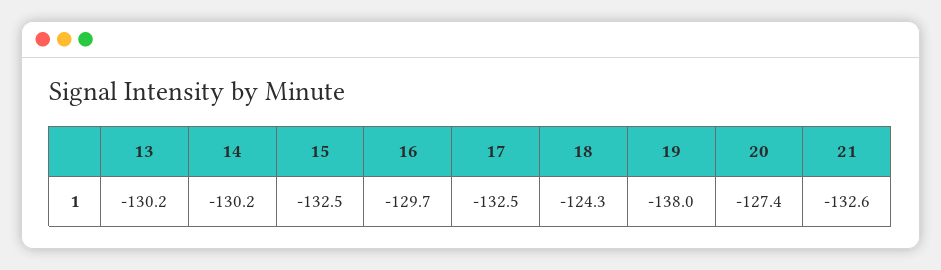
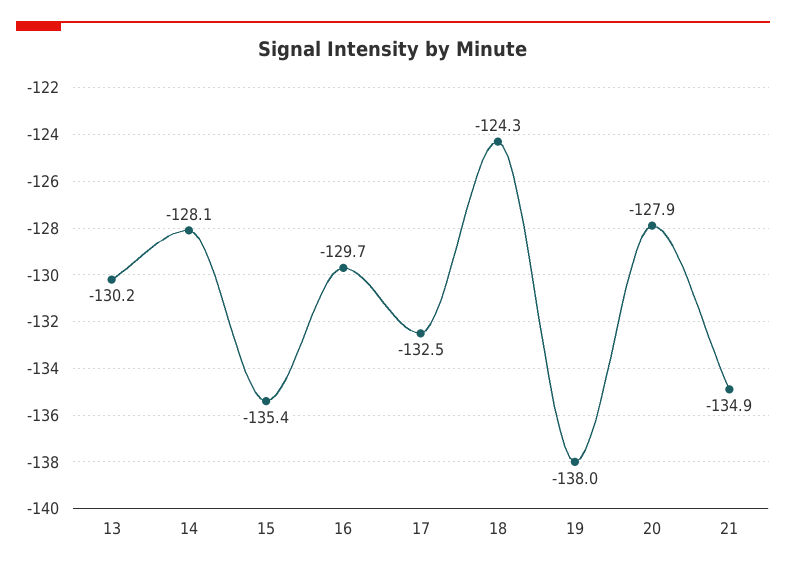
14: -130.2 -> -128.1
15: -132.5 -> -135.4
20: -127.4 -> -127.9
21: -132.6 -> -134.9

